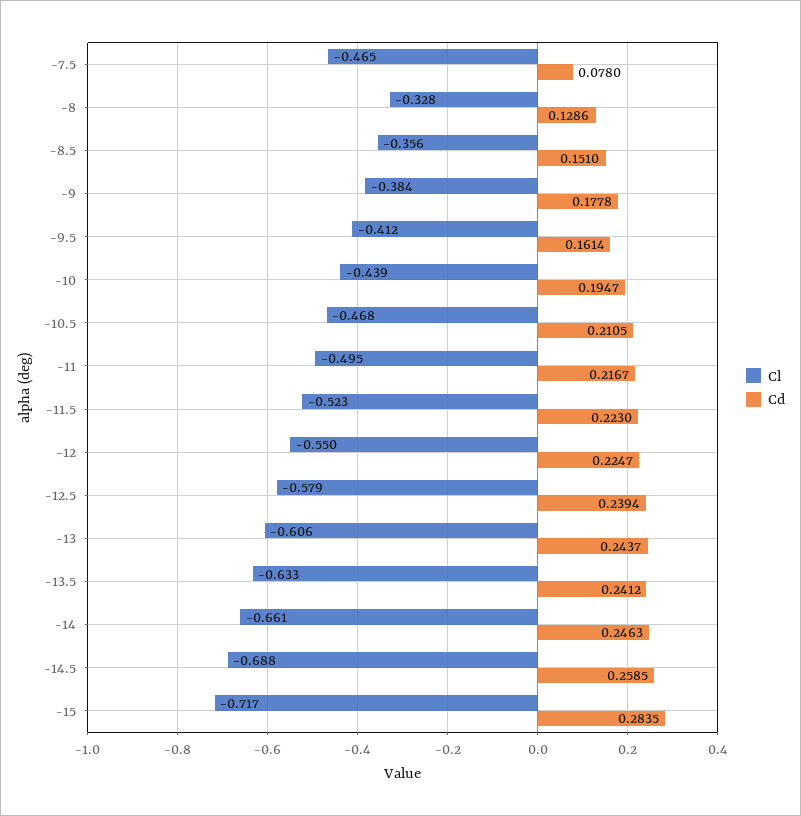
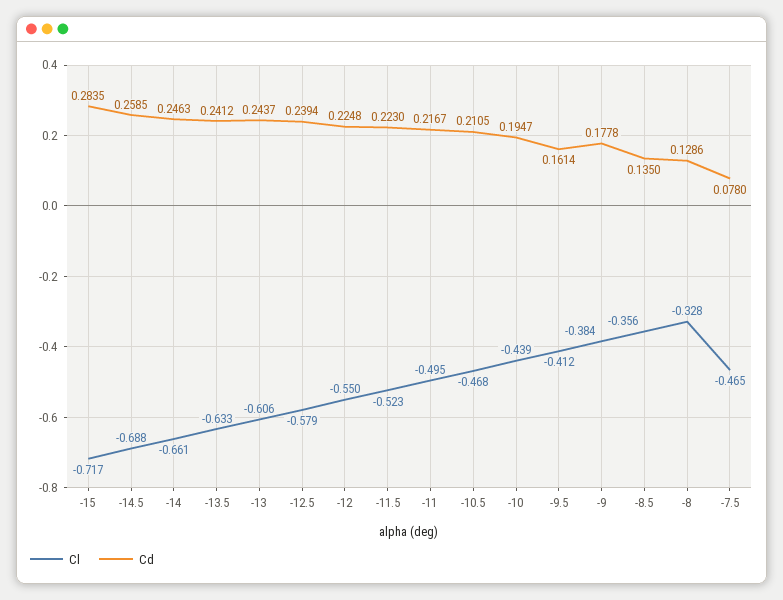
Cd, -8.5: 0.151 -> 0.135
Cd, -12: 0.2247 -> 0.2248

